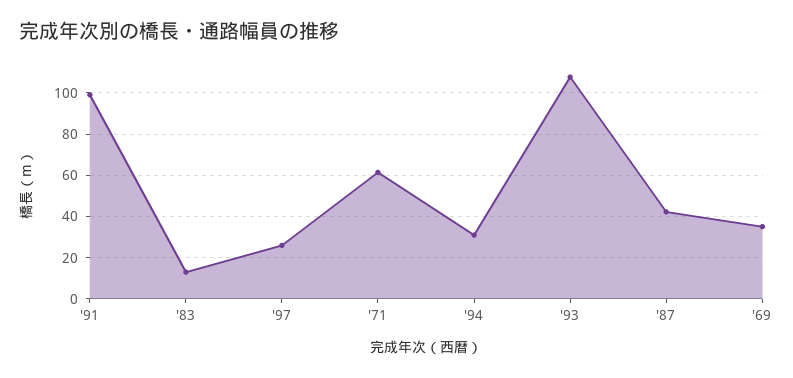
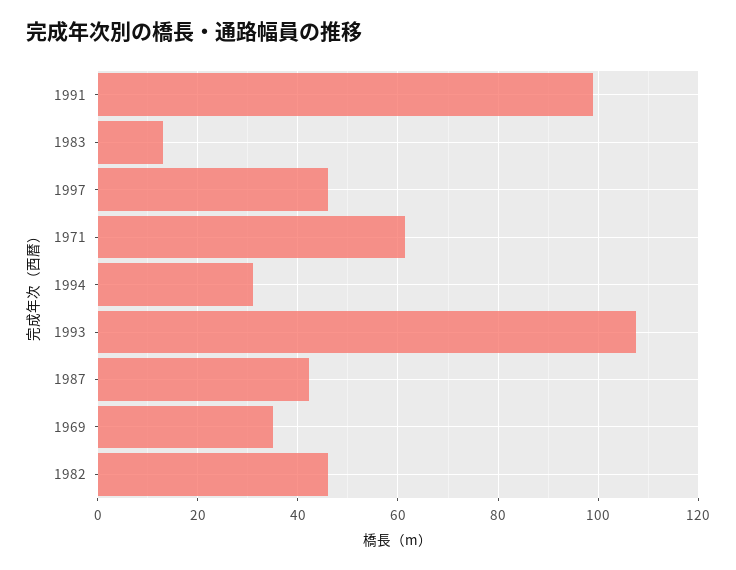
'97: 25 -> 46
1982: none -> 46

